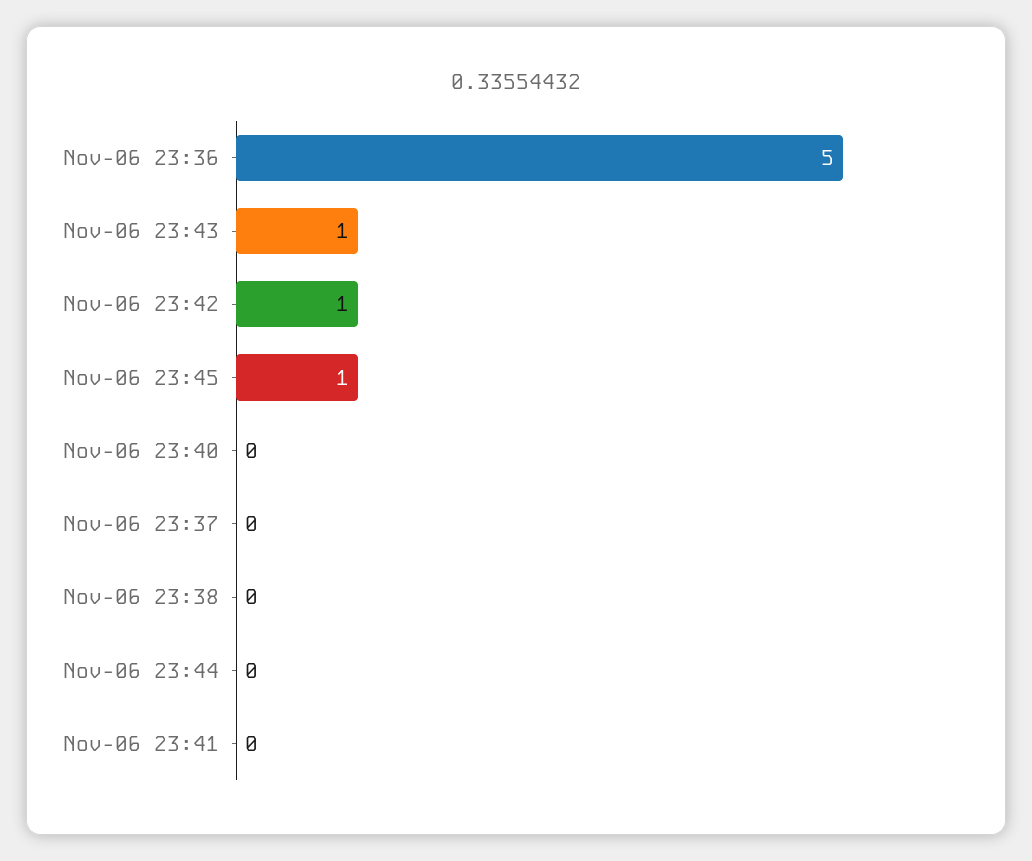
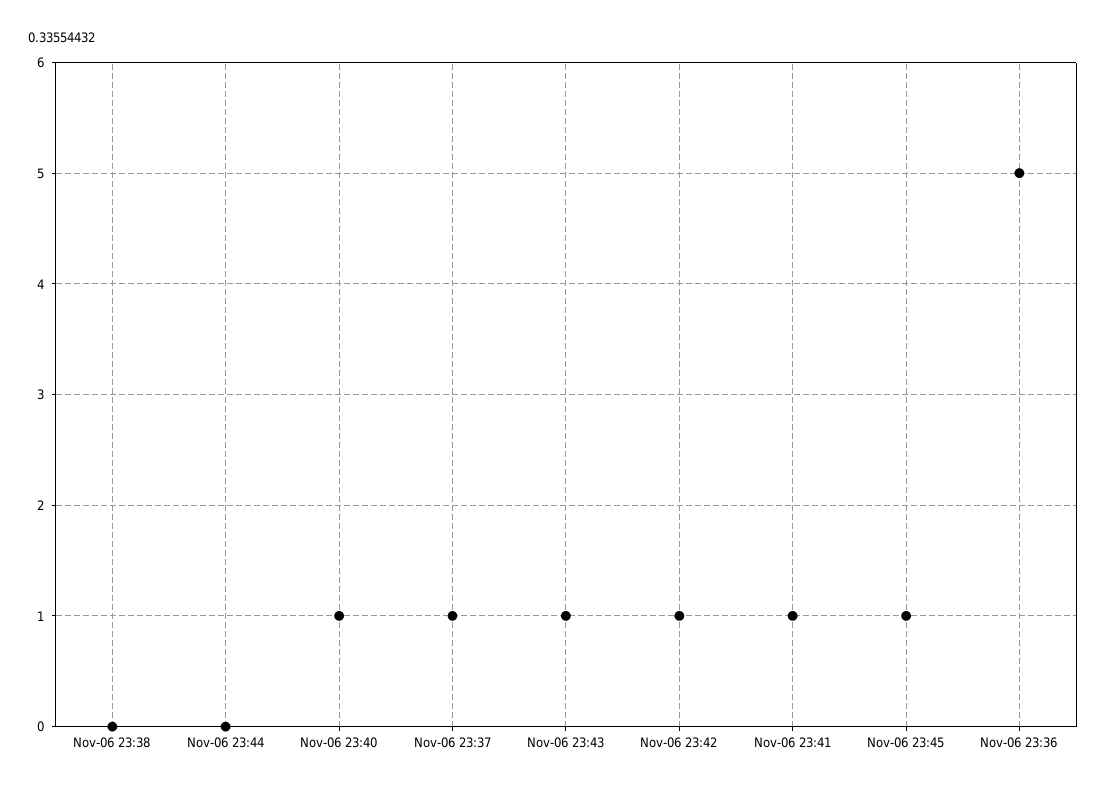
Nov-06 23:40: 0 -> 1
Nov-06 23:37: 0 -> 1
Nov-06 23:41: 0 -> 1

